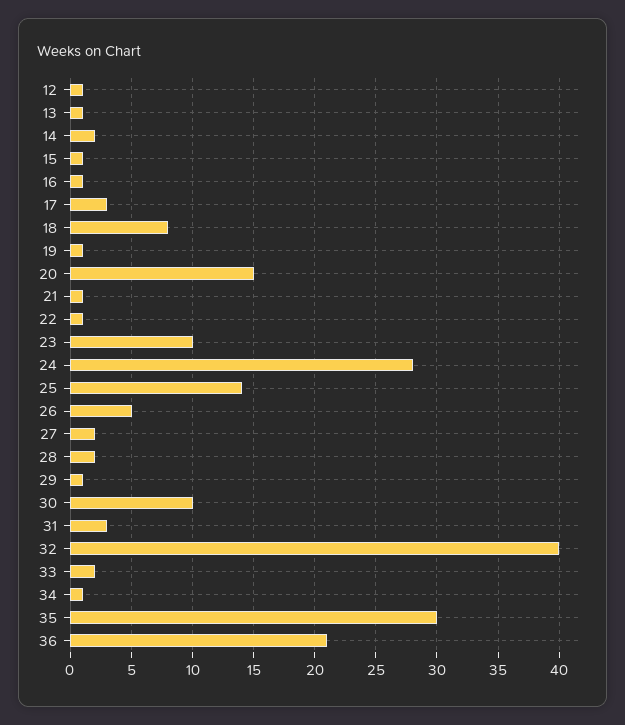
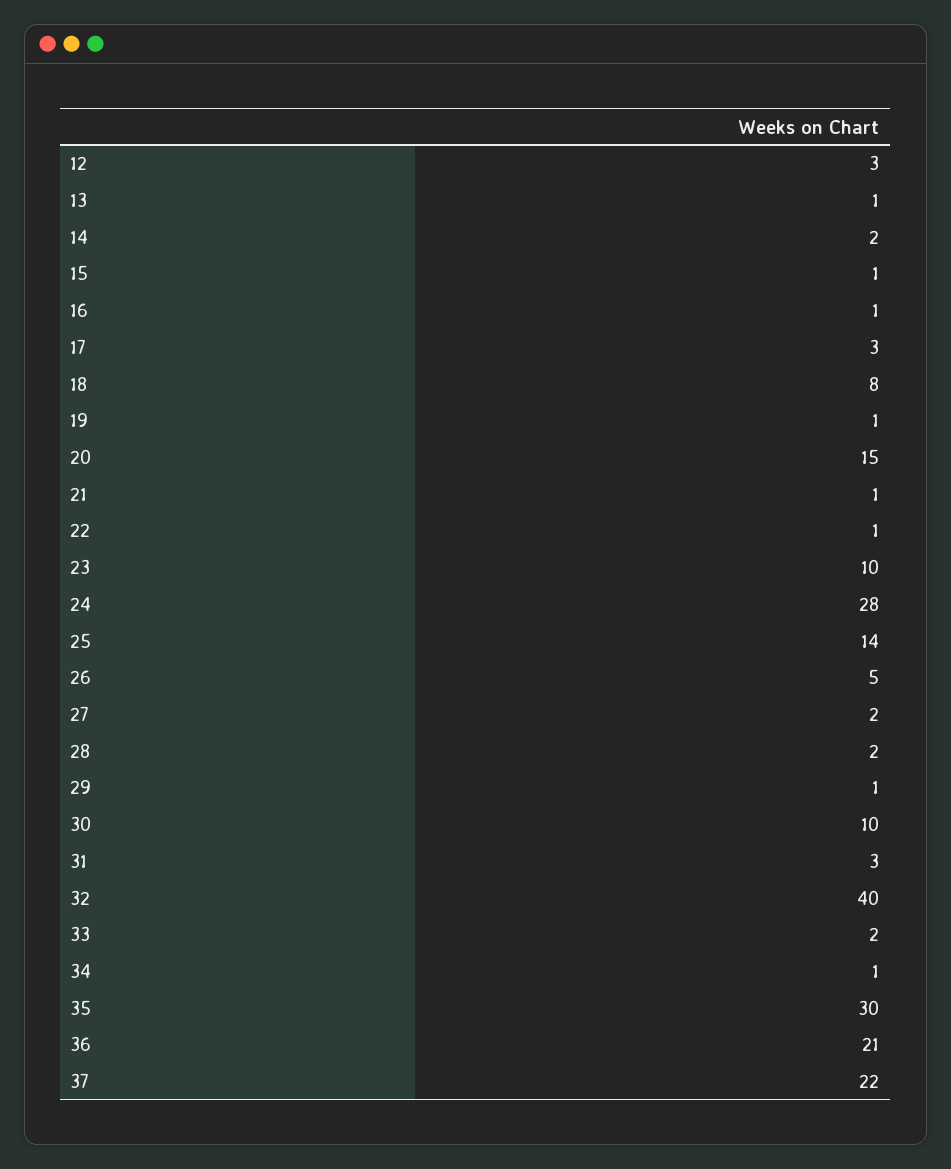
12: 1 -> 3
37: none -> 22

